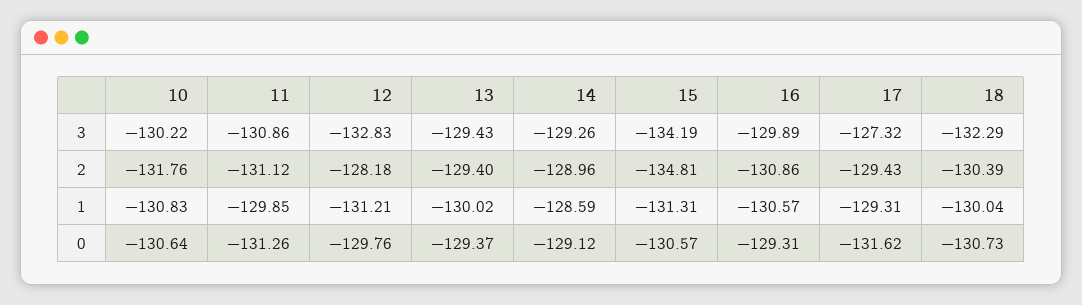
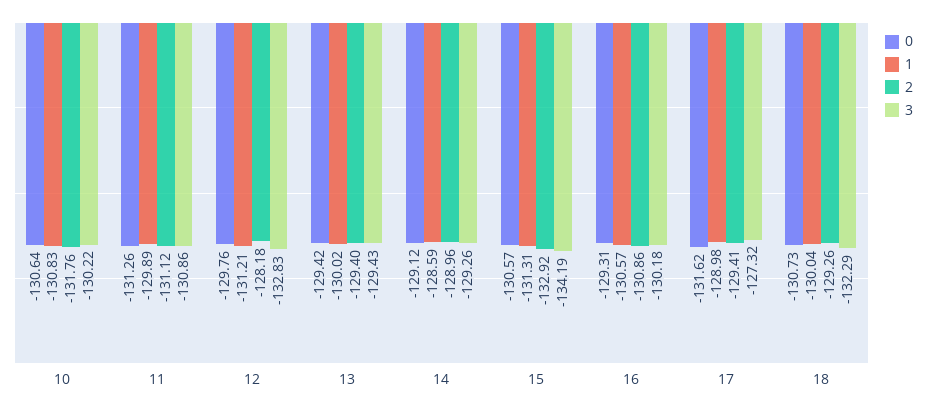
3, 16: -129.89 -> -130.18
2, 15: -134.81 -> -132.92
2, 17: -129.43 -> -129.41
2, 18: -130.39 -> -129.26
1, 11: -129.85 -> -129.89
1, 17: -129.31 -> -128.98
0, 13: -129.37 -> -129.42

